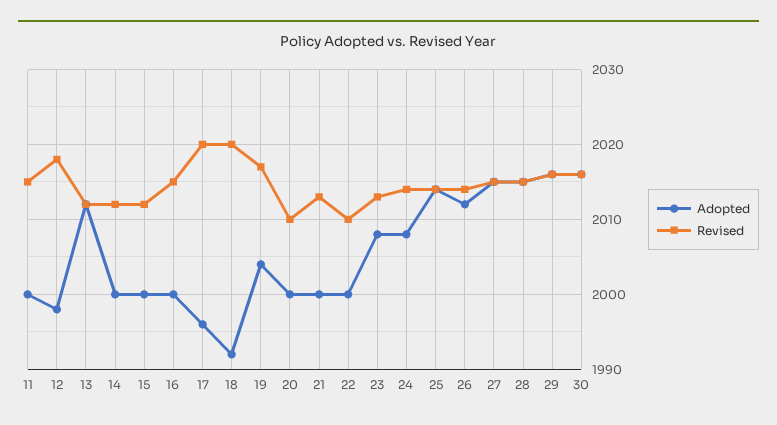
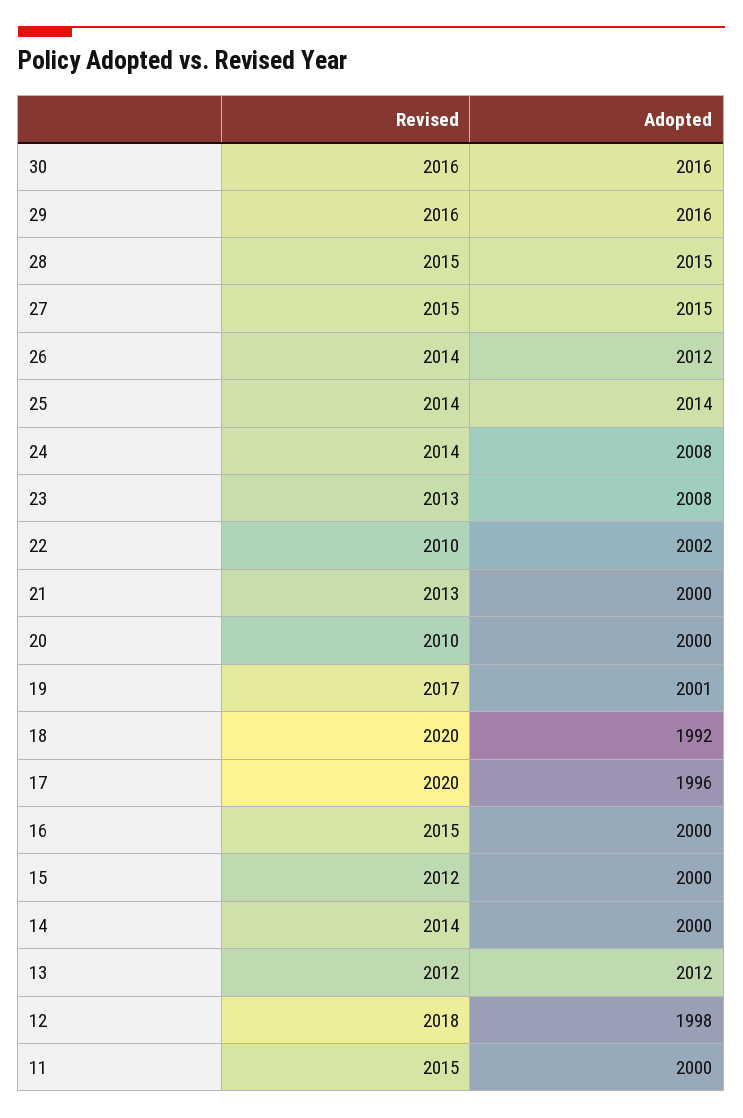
Revised, 14: 2012 -> 2014
Adopted, 19: 2004 -> 2001
Adopted, 22: 2000 -> 2002

